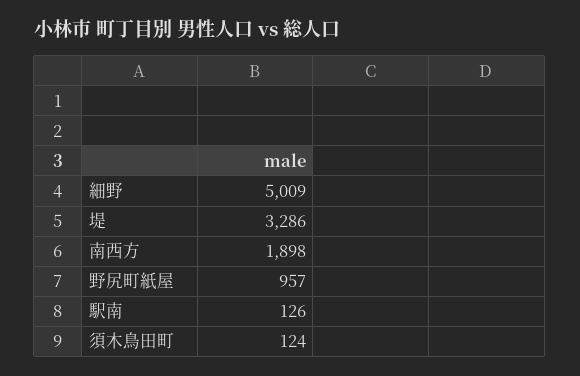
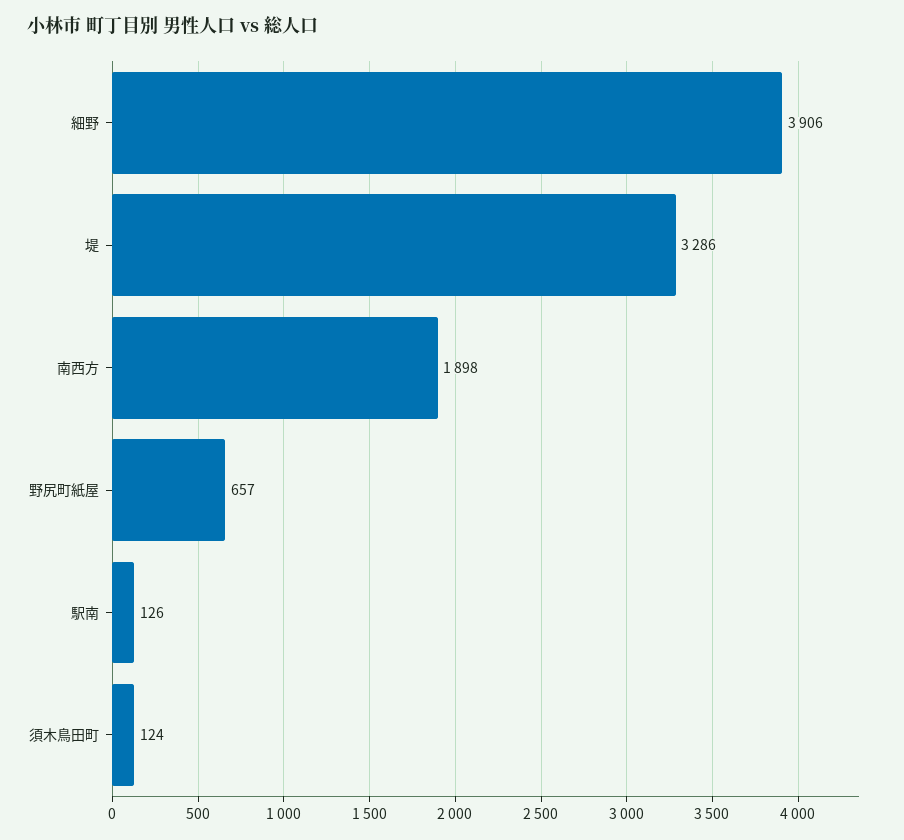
細野: 5009 -> 3906
野尻町紙屋: 957 -> 657

